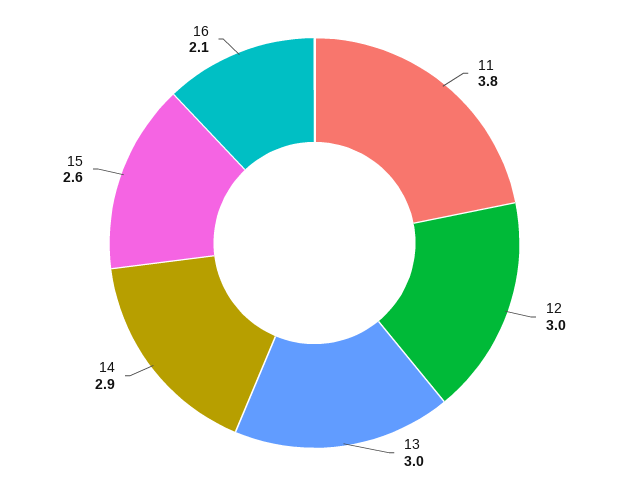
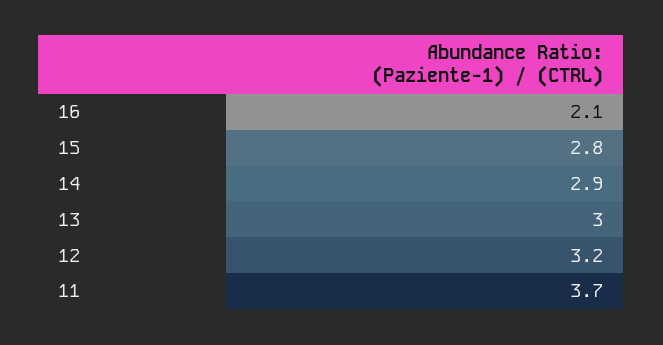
11: 3.8 -> 3.7
12: 3 -> 3.2
15: 2.6 -> 2.8

